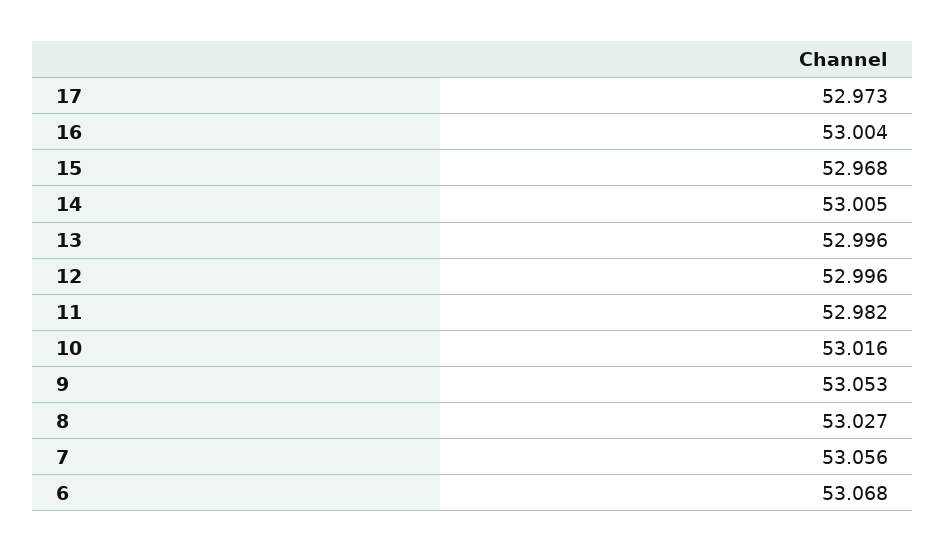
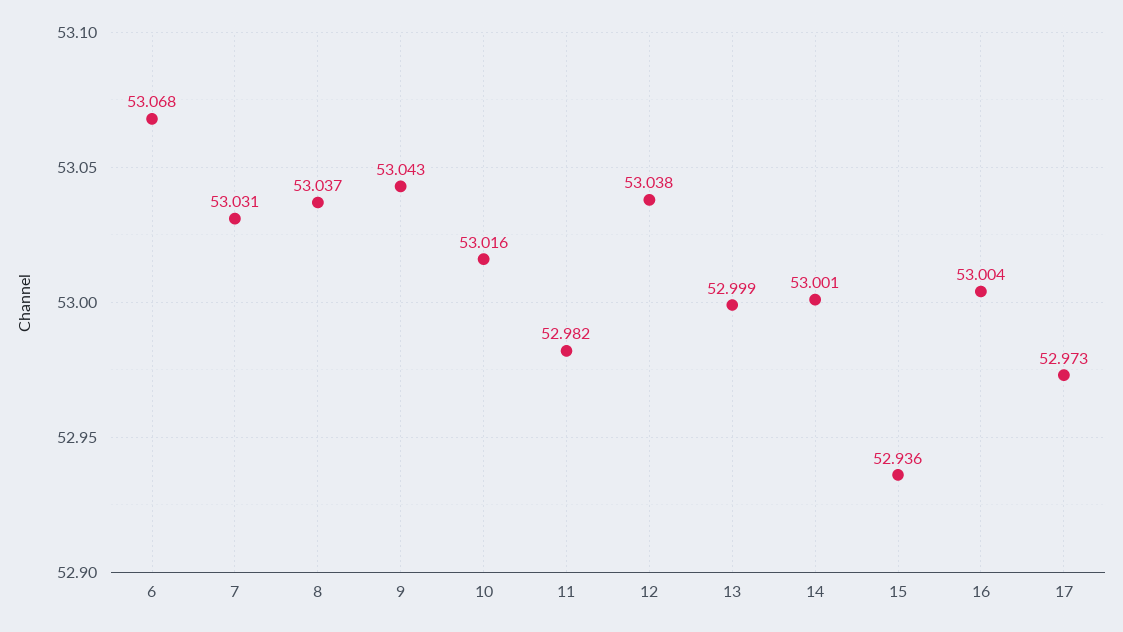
15: 52.968 -> 52.936
14: 53.005 -> 53.001
13: 52.996 -> 52.999
12: 52.996 -> 53.038
9: 53.053 -> 53.043
8: 53.027 -> 53.037
7: 53.056 -> 53.031

